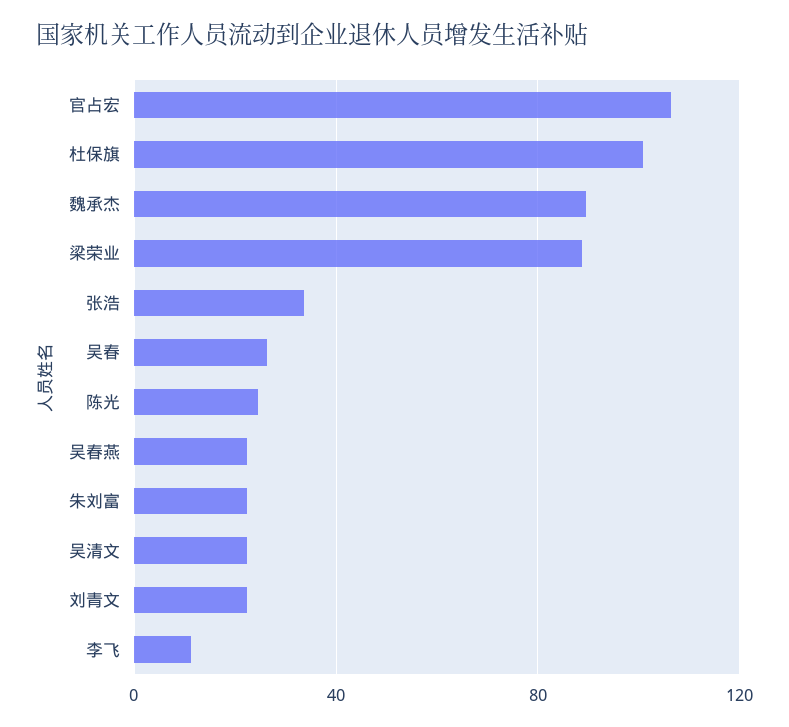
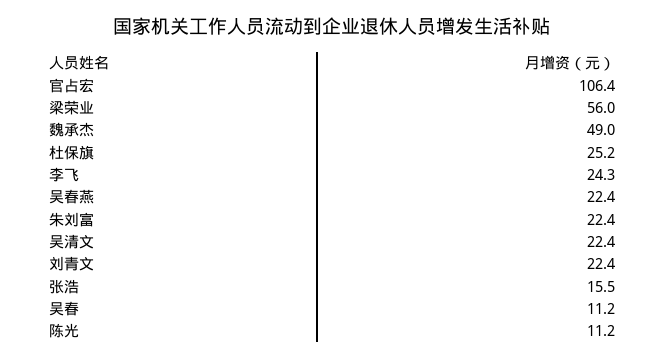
杜保旗: 100 -> 25.2
魏承杰: 90 -> 49
梁荣业: 90 -> 56
张浩: 35 -> 15.5
吴春: 25 -> 11.2
陈光: 25 -> 11.2
李飞: 10 -> 24.3

